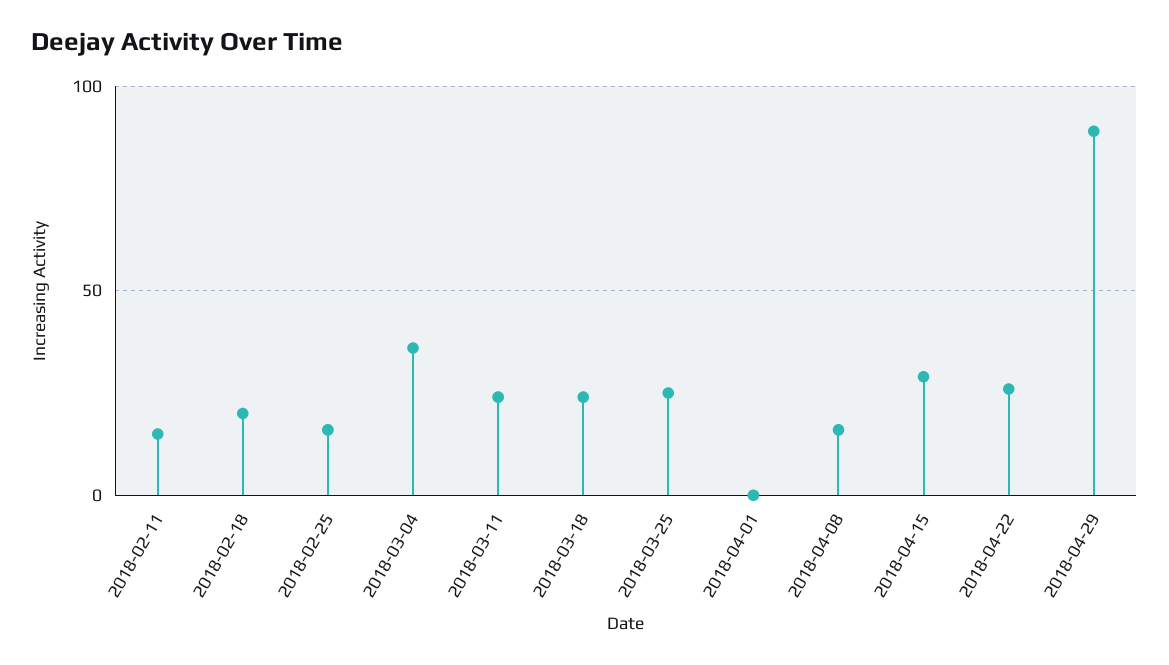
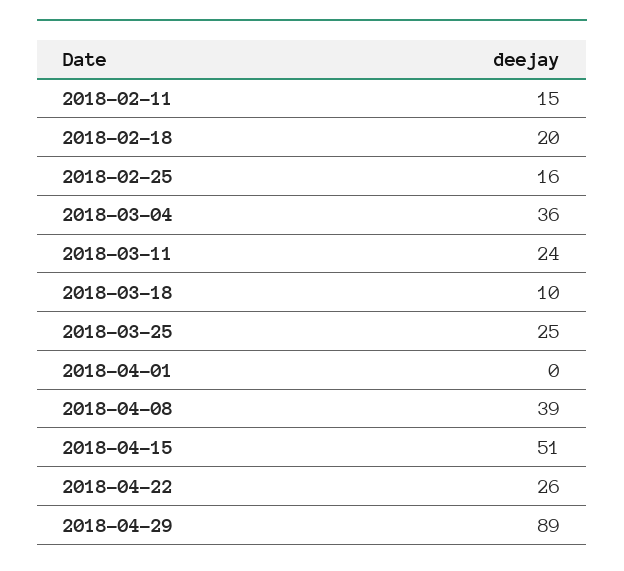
2018-03-18: 25 -> 10
2018-04-08: 15 -> 39
2018-04-15: 30 -> 51

